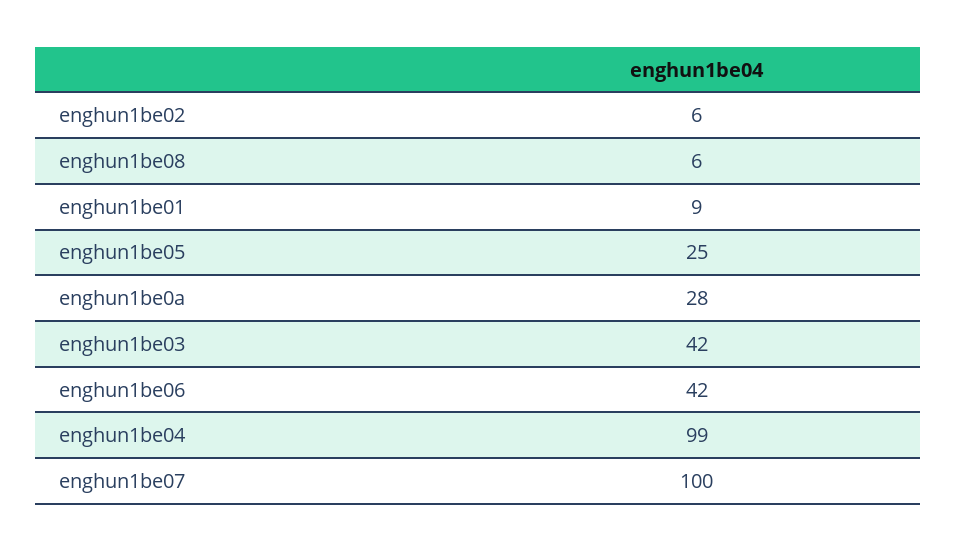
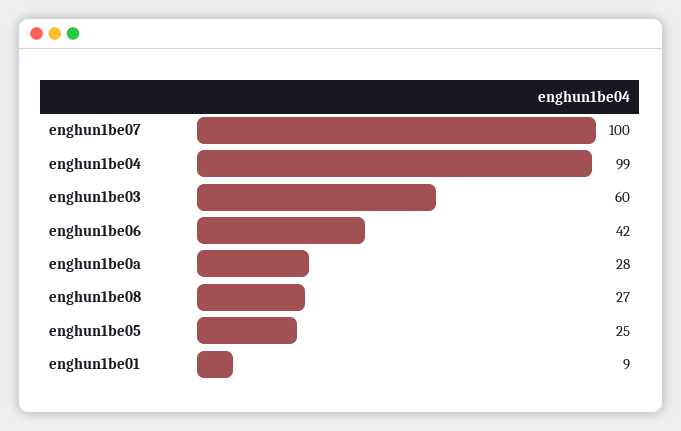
enghun1be02: 6 -> none
enghun1be08: 6 -> 27
enghun1be03: 42 -> 60

